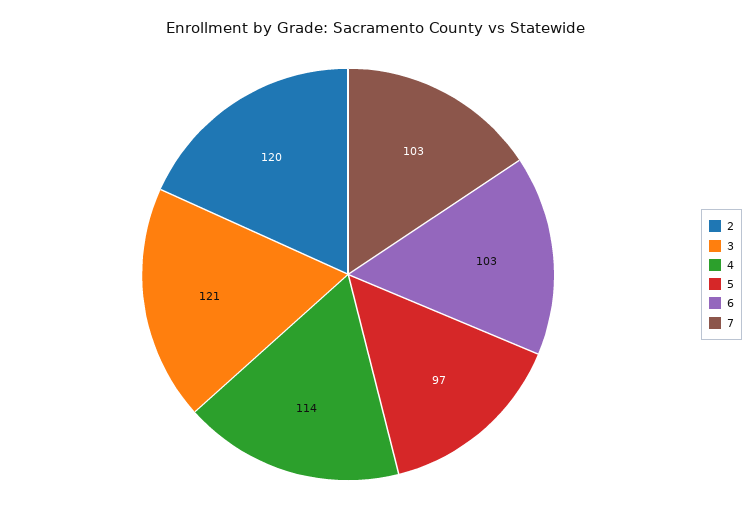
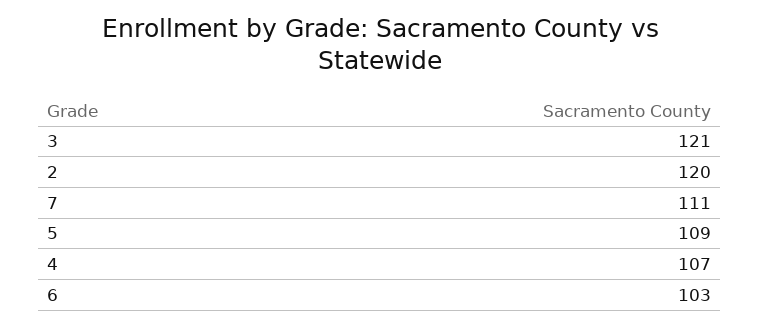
4: 114 -> 107
5: 97 -> 109
7: 103 -> 111

